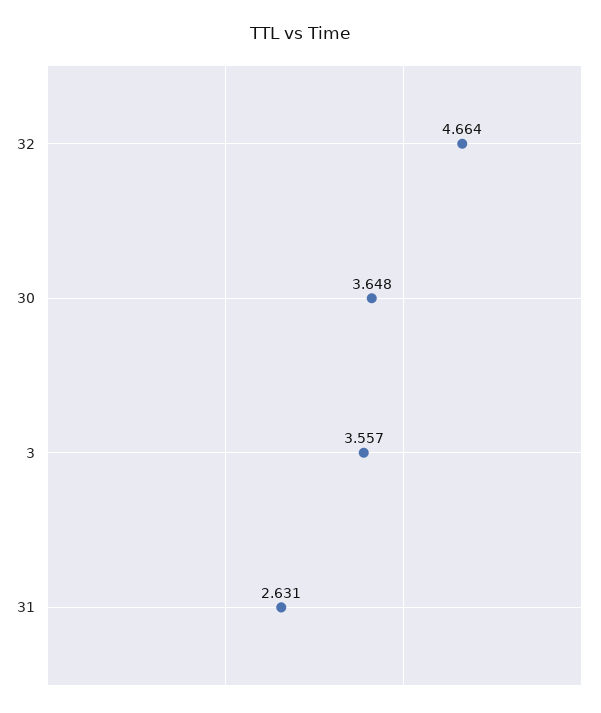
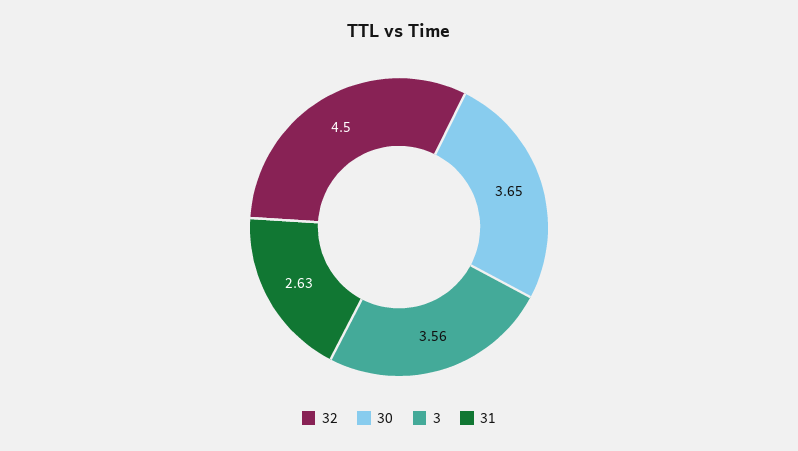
32: 4.664 -> 4.5

